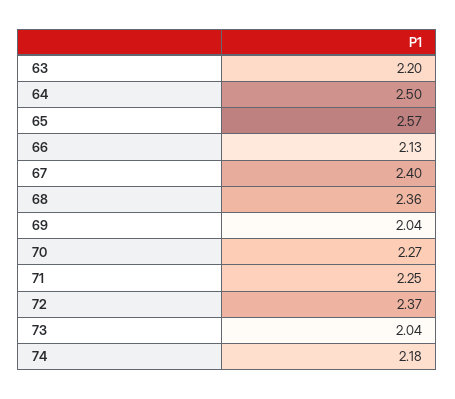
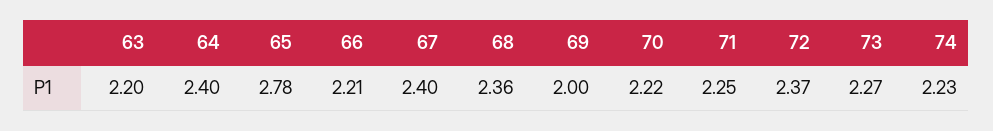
64: 2.5 -> 2.4
65: 2.57 -> 2.78
66: 2.13 -> 2.21
69: 2.04 -> 2
70: 2.27 -> 2.22
73: 2.04 -> 2.27
74: 2.18 -> 2.23

